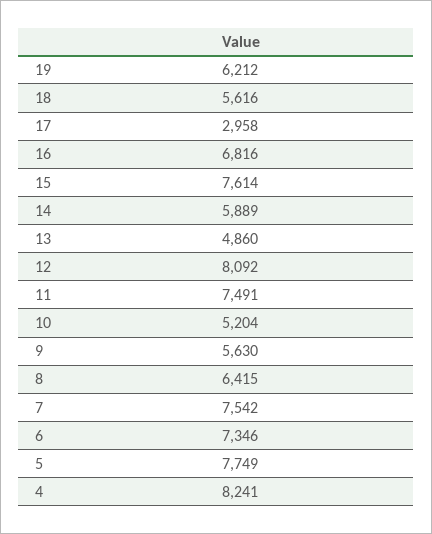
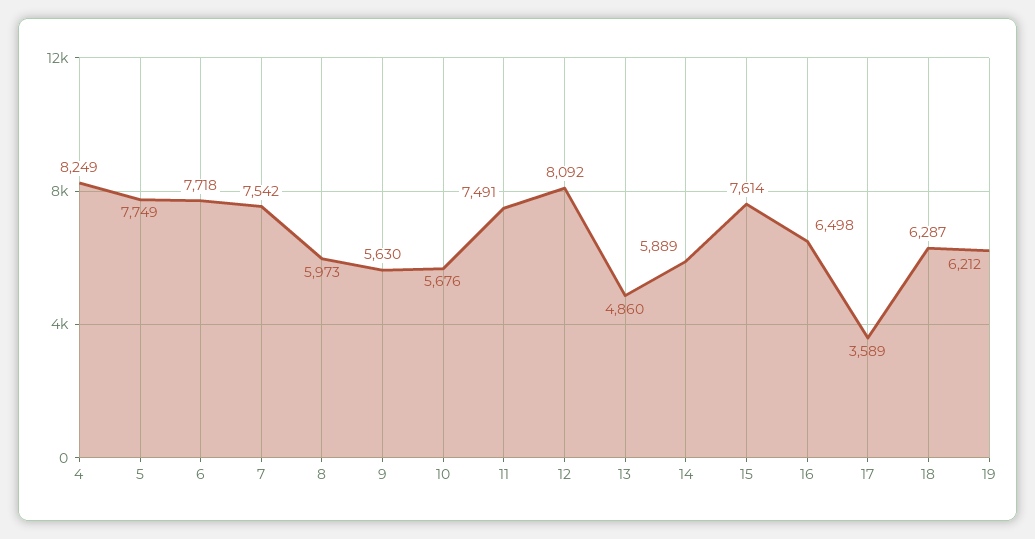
18: 5616 -> 6287
17: 2958 -> 3589
16: 6816 -> 6498
10: 5204 -> 5676
8: 6415 -> 5973
6: 7346 -> 7718
4: 8241 -> 8249

